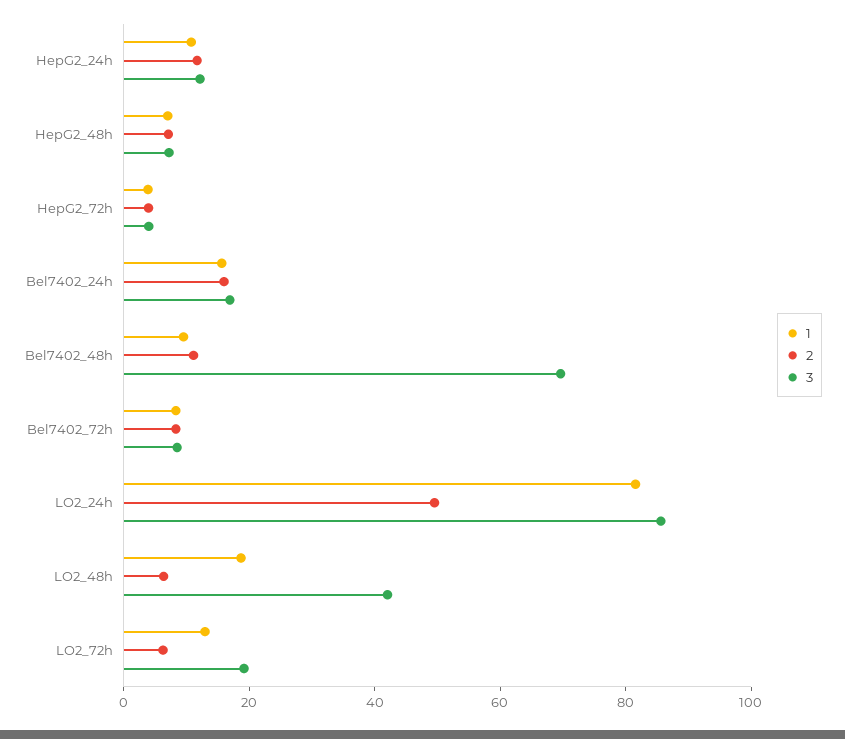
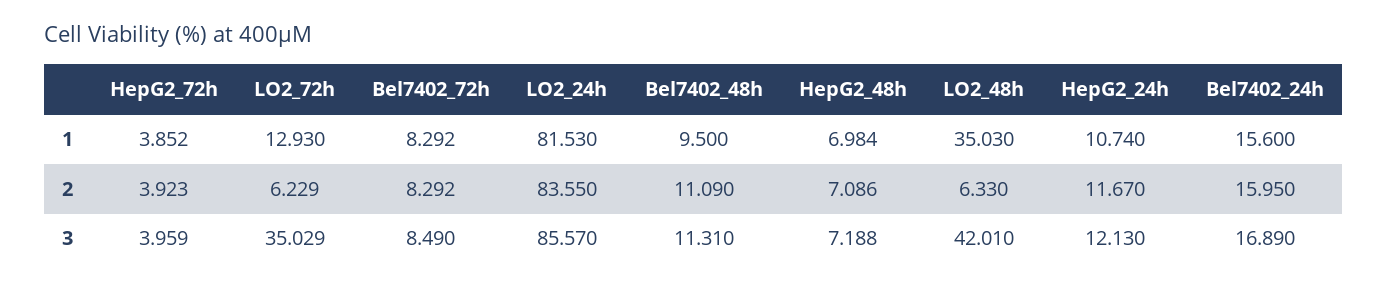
3, Bel7402_48h: 70 -> 11.31
2, LO2_24h: 50 -> 83.55
1, LO2_48h: 20 -> 35.03
3, LO2_72h: 20 -> 35.029

